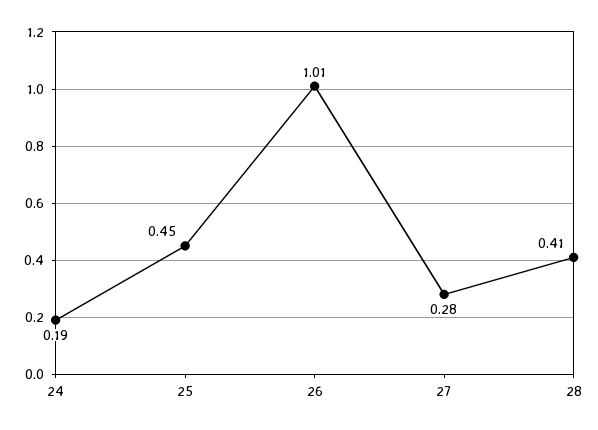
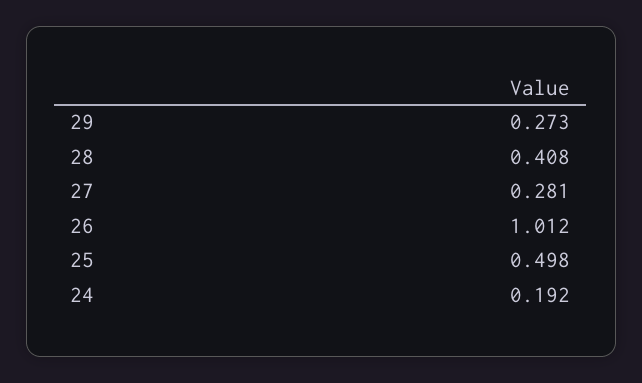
25: 0.45 -> 0.498
29: none -> 0.273

